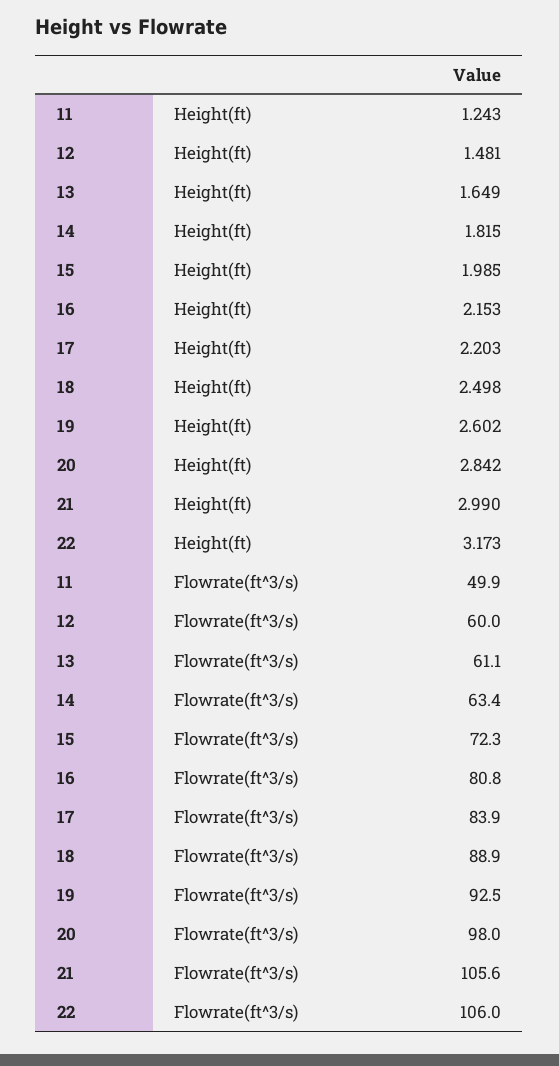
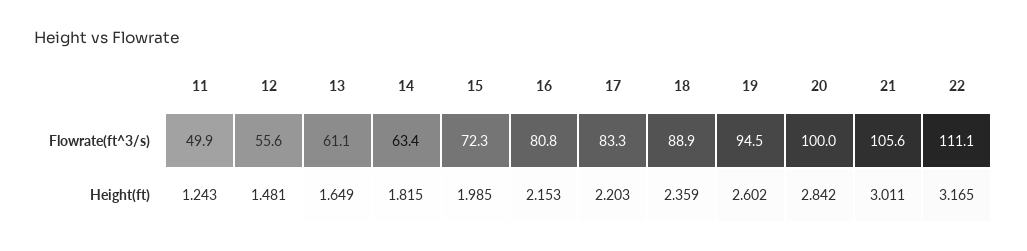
18, Height(ft): 2.498 -> 2.359
21, Height(ft): 2.99 -> 3.011
22, Height(ft): 3.173 -> 3.165
12, Flowrate(ft^3/s): 60 -> 55.6
17, Flowrate(ft^3/s): 83.9 -> 83.3
19, Flowrate(ft^3/s): 92.5 -> 94.5
20, Flowrate(ft^3/s): 98 -> 100
22, Flowrate(ft^3/s): 106 -> 111.1

